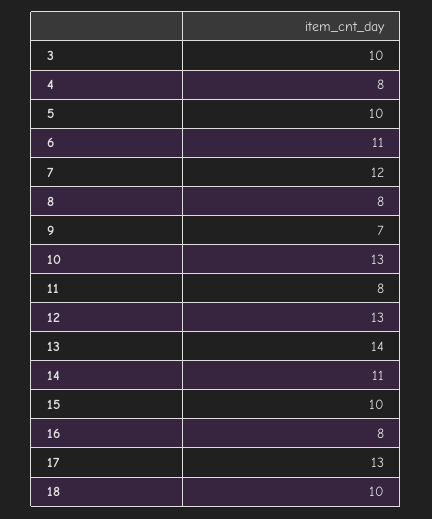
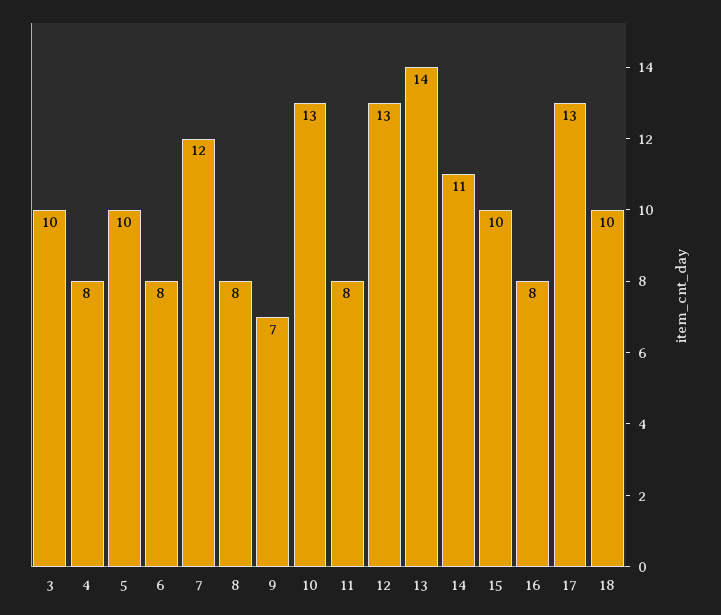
6: 11 -> 8

